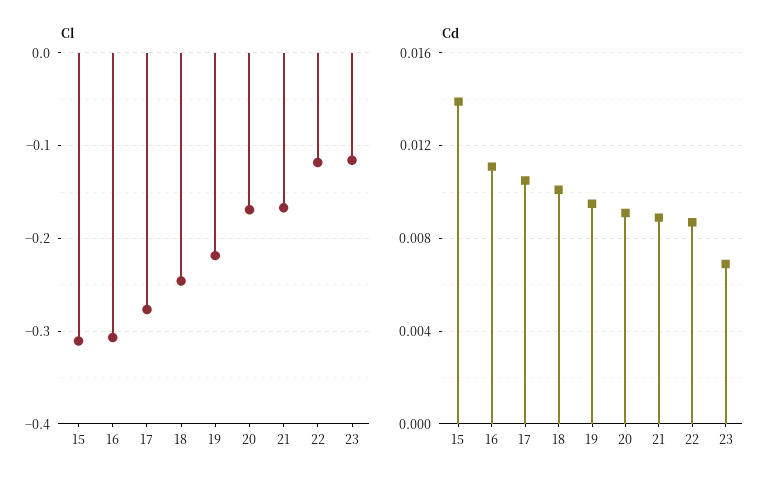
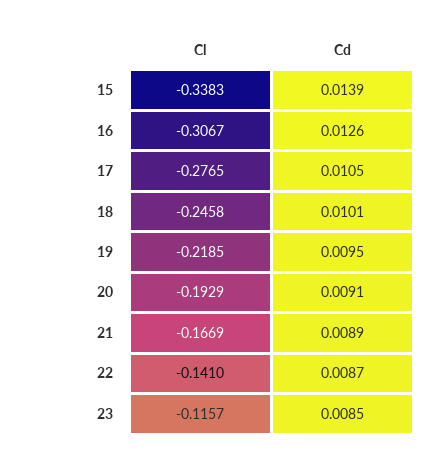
Cl, 15: -0.31 -> -0.3383
Cl, 20: -0.17 -> -0.1929
Cl, 22: -0.12 -> -0.141
Cd, 16: 0.011 -> 0.0126
Cd, 23: 0.007 -> 0.0085

